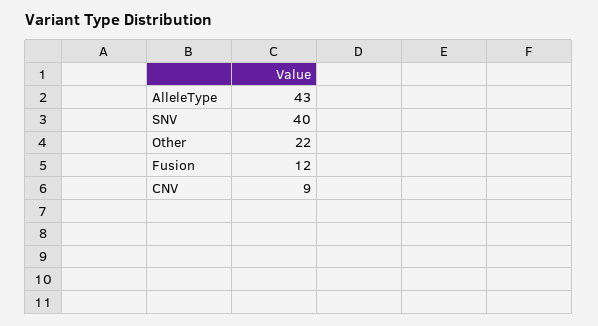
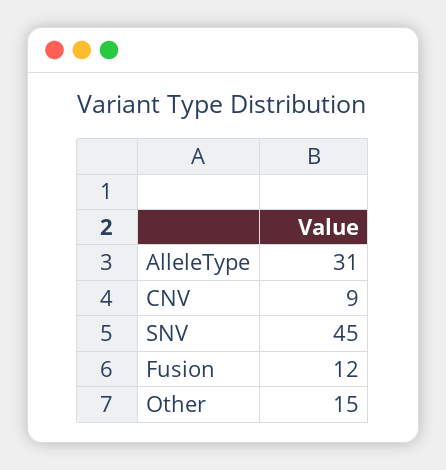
AlleleType: 43 -> 31
SNV: 40 -> 45
Other: 22 -> 15

